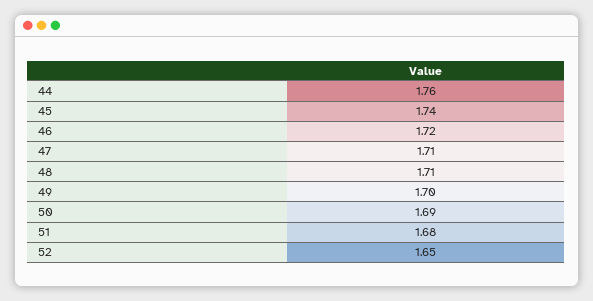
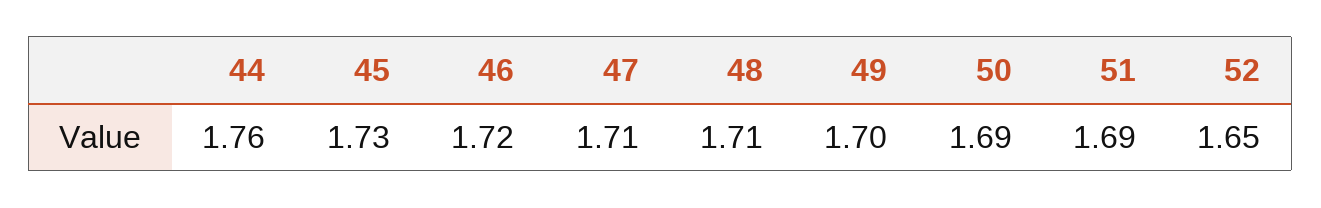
45: 1.74 -> 1.73
51: 1.68 -> 1.69

